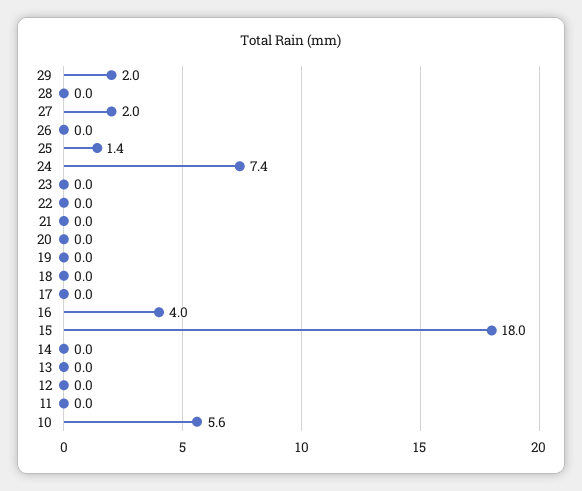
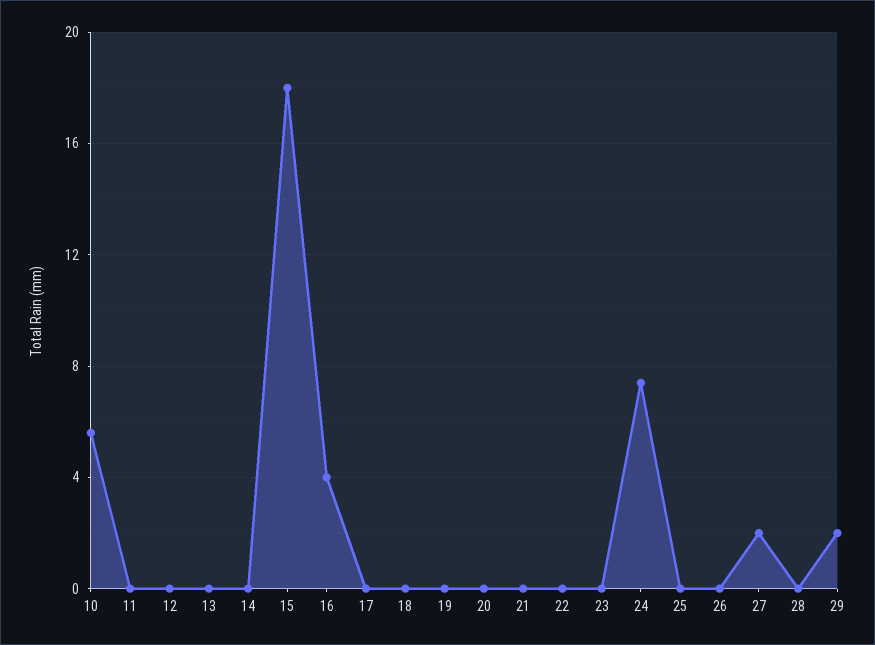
25: 1.4 -> 0

